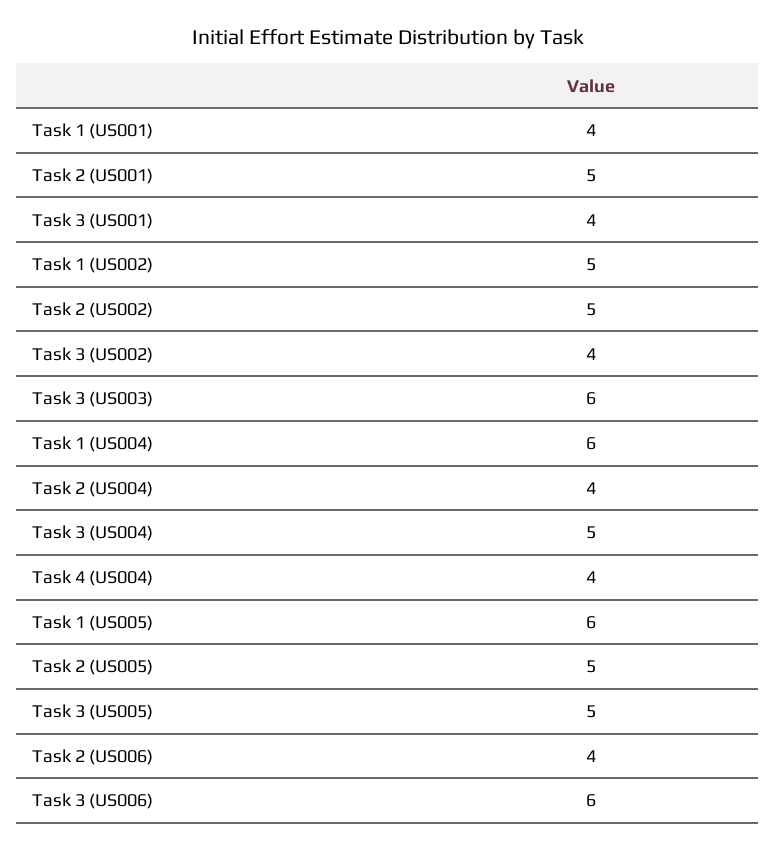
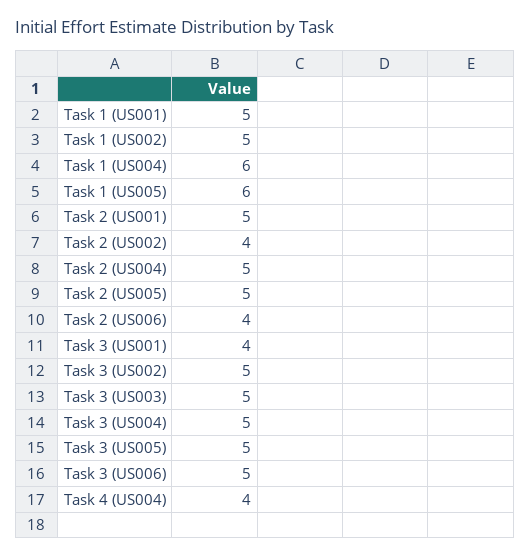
Task 1 (US001): 4 -> 5
Task 2 (US002): 5 -> 4
Task 3 (US002): 4 -> 5
Task 3 (US003): 6 -> 5
Task 2 (US004): 4 -> 5
Task 3 (US006): 6 -> 5

